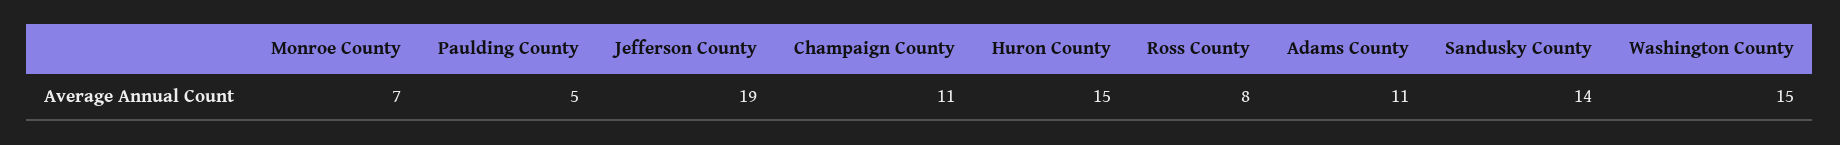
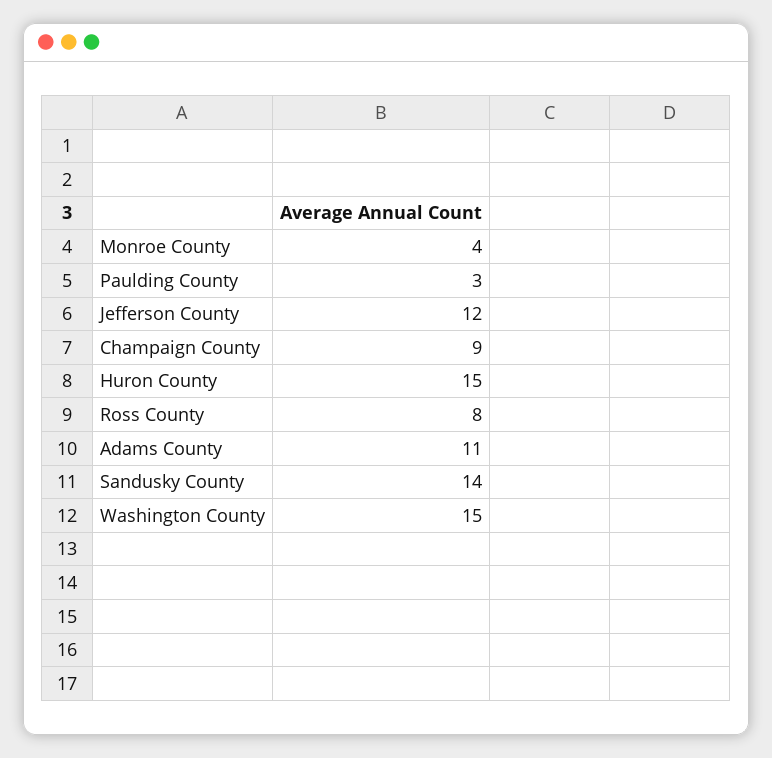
Monroe County: 7 -> 4
Paulding County: 5 -> 3
Jefferson County: 19 -> 12
Champaign County: 11 -> 9

